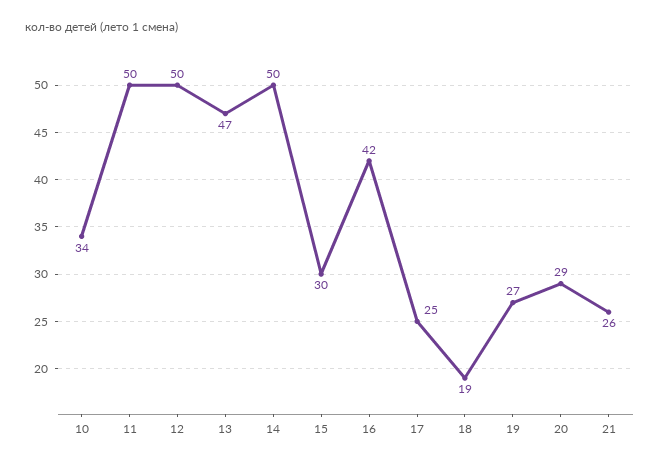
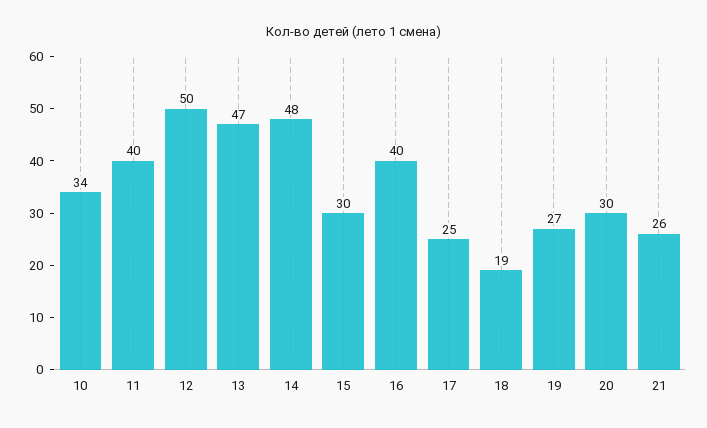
11: 50 -> 40
14: 50 -> 48
16: 42 -> 40
20: 29 -> 30

